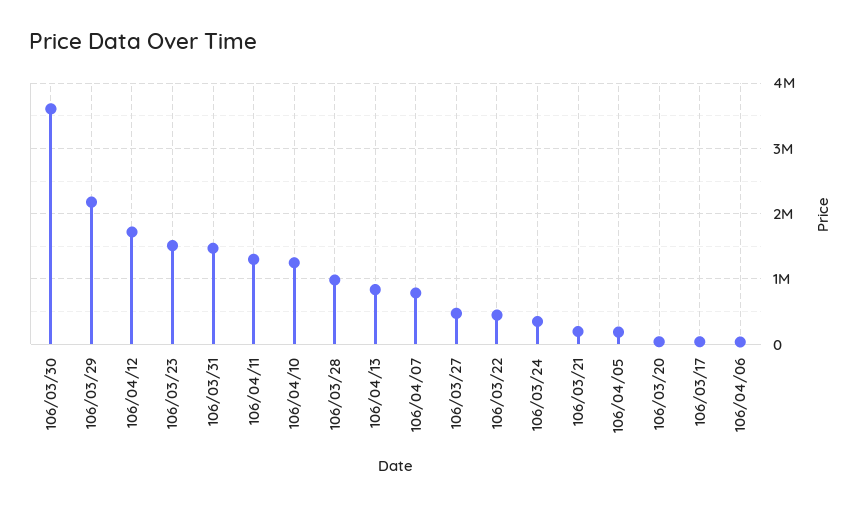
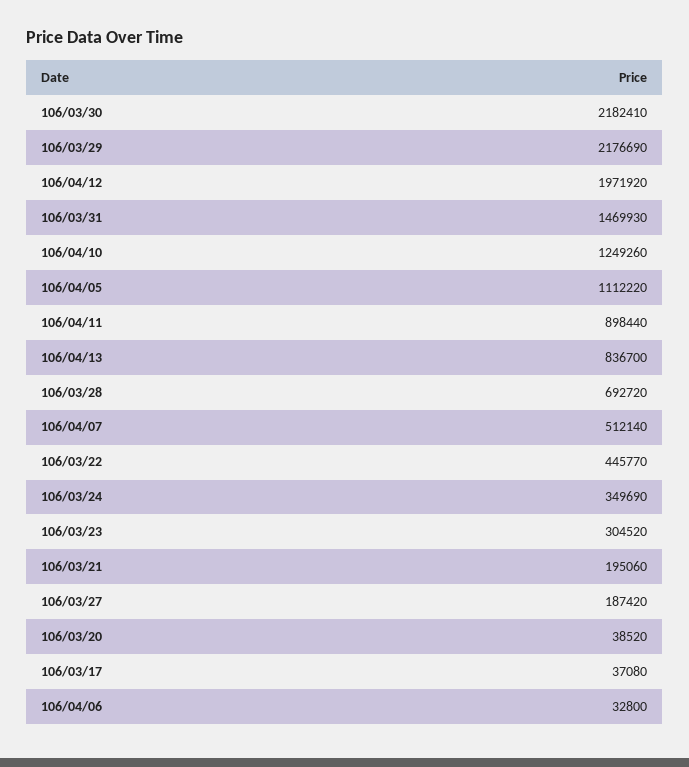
106/03/30: 3600000 -> 2182410
106/04/12: 1700000 -> 1971920
106/03/23: 1500000 -> 304520
106/04/11: 1300000 -> 898440
106/03/28: 1000000 -> 692720
106/04/07: 800000 -> 512140
106/03/27: 500000 -> 187420
106/04/05: 200000 -> 1112220

